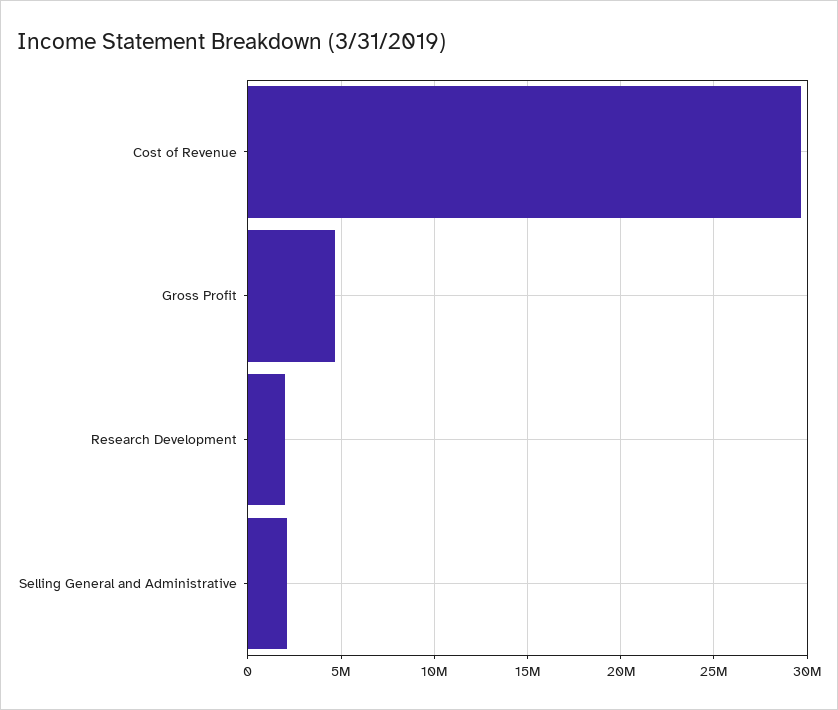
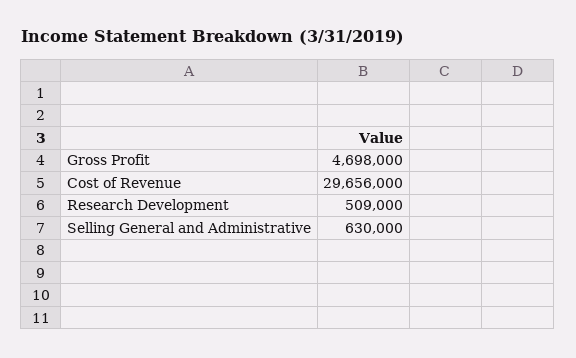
Research Development: 2000000 -> 509000
Selling General and Administrative: 2000000 -> 630000

